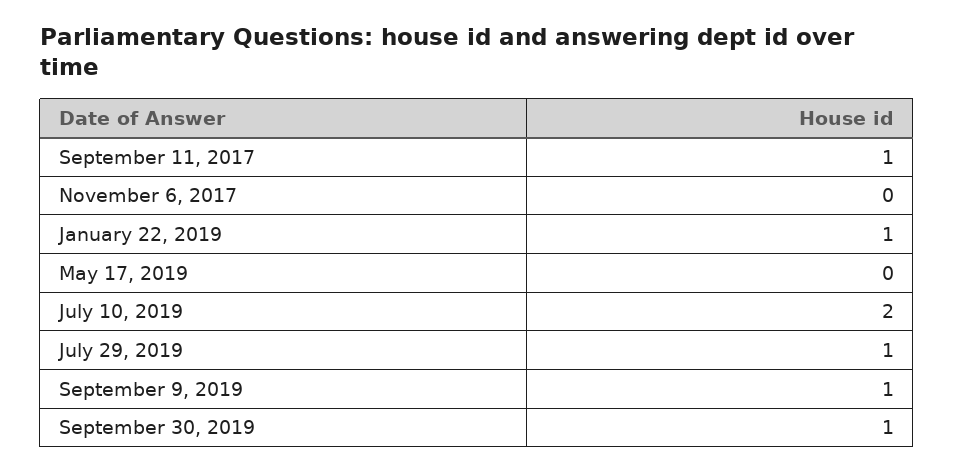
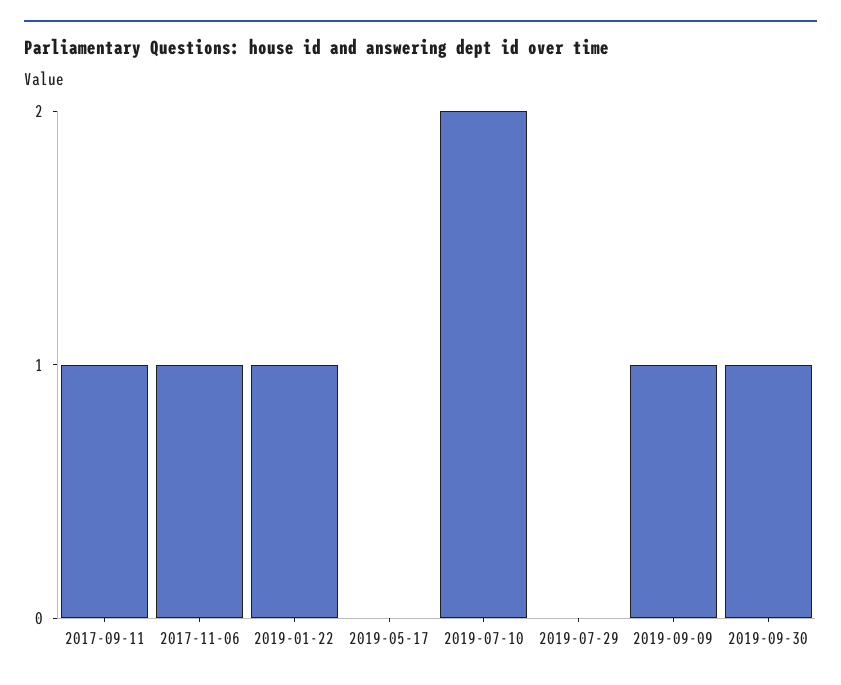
November 6, 2017: 0 -> 1
July 29, 2019: 1 -> 0

